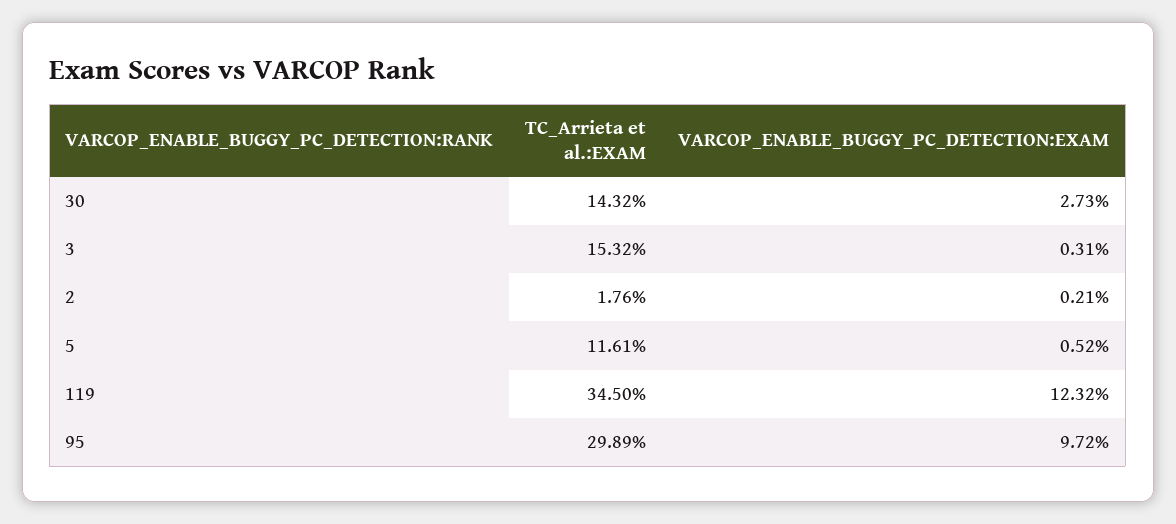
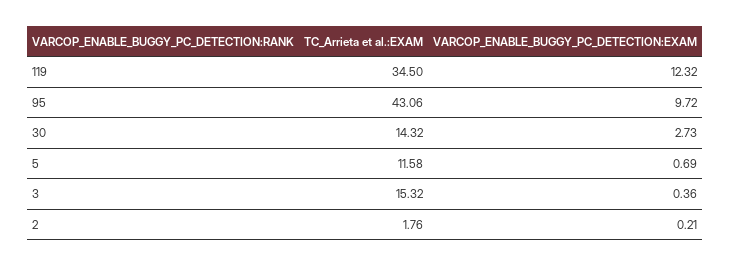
VARCOP_ENABLE_BUGGY_PC_DETECTION:EXAM, 3: 0.31 -> 0.36
TC_Arrieta et al.:EXAM, 5: 11.61 -> 11.58
VARCOP_ENABLE_BUGGY_PC_DETECTION:EXAM, 5: 0.52 -> 0.69
TC_Arrieta et al.:EXAM, 95: 29.89 -> 43.06

